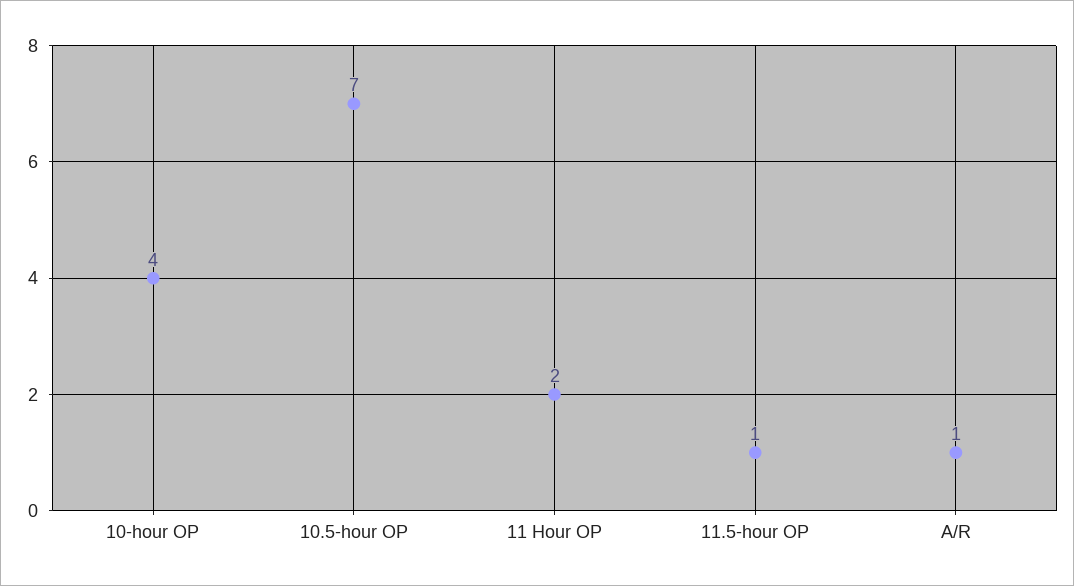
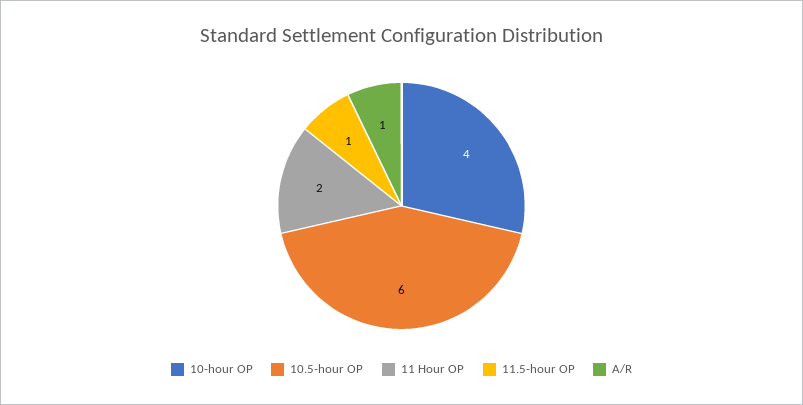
10.5-hour OP: 7 -> 6

